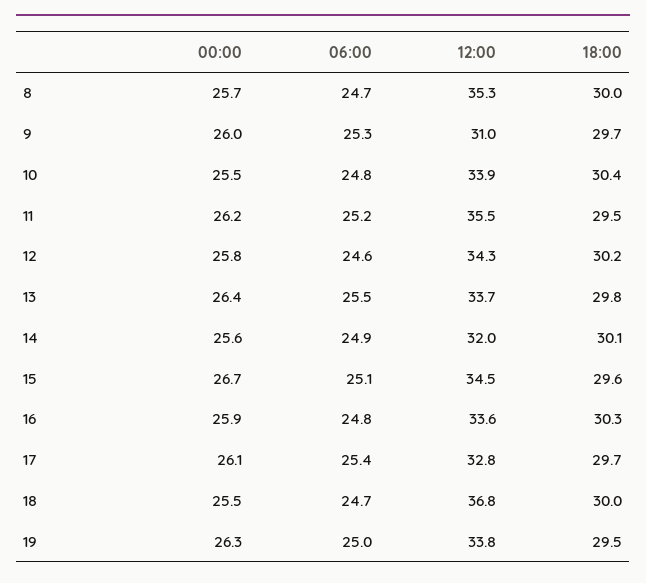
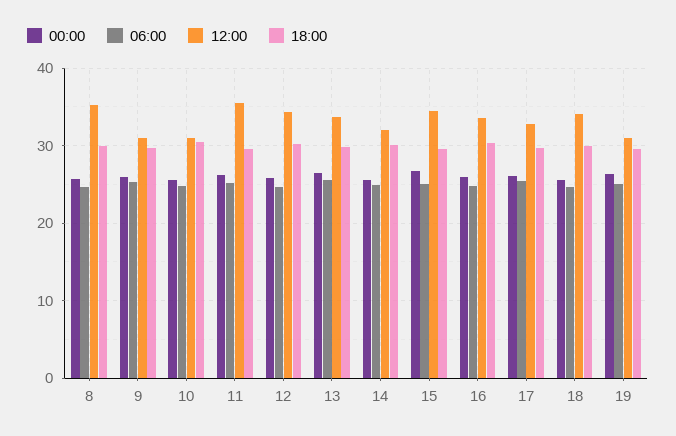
12:00, 10: 33.9 -> 31
12:00, 18: 36.8 -> 34
12:00, 19: 33.8 -> 31

